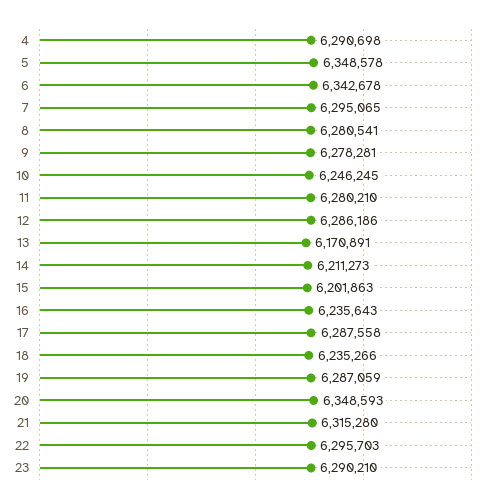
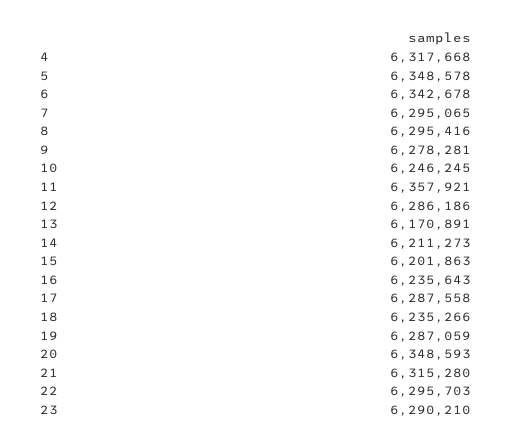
4: 6290698 -> 6317668
8: 6280541 -> 6295416
11: 6280210 -> 6357921

